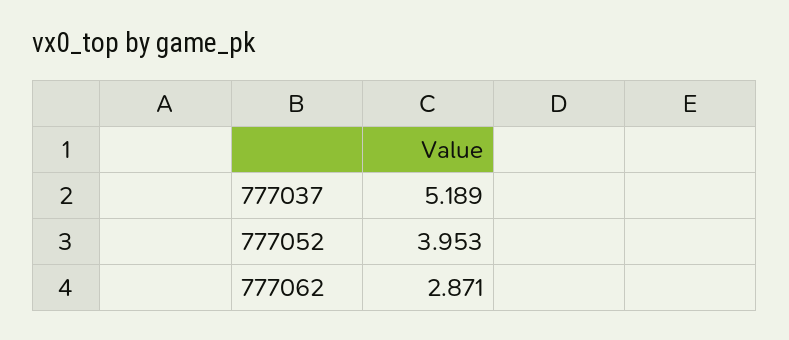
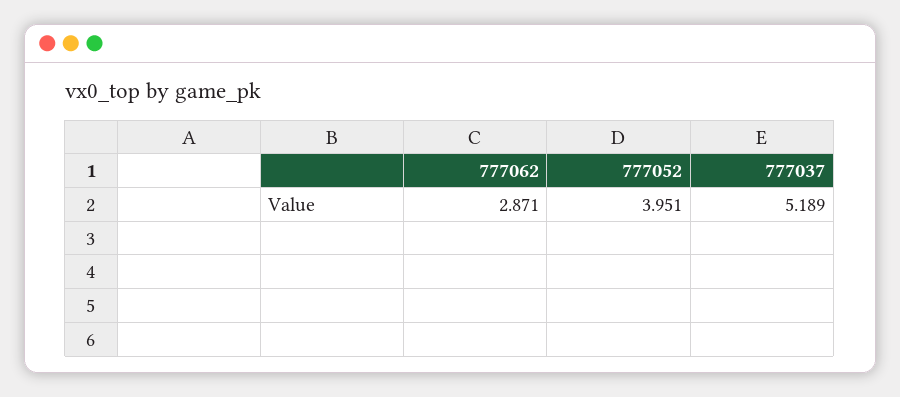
777052: 3.953 -> 3.951

